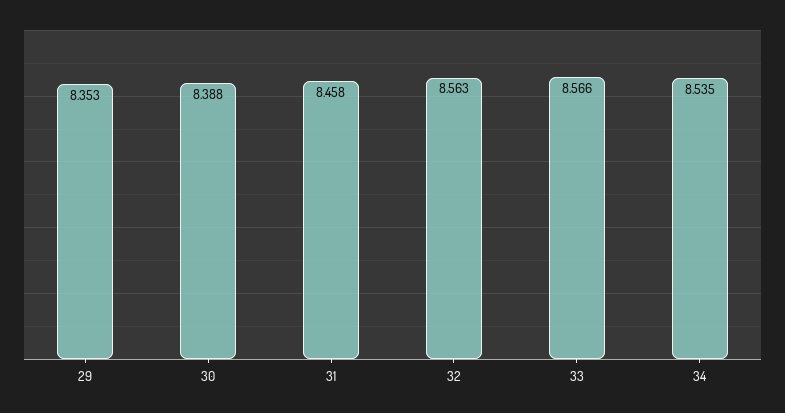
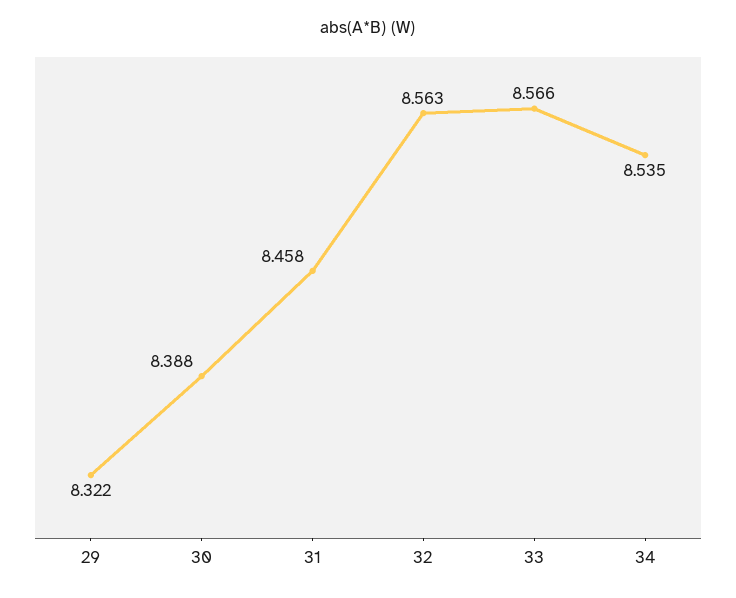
29: 8.353 -> 8.322

